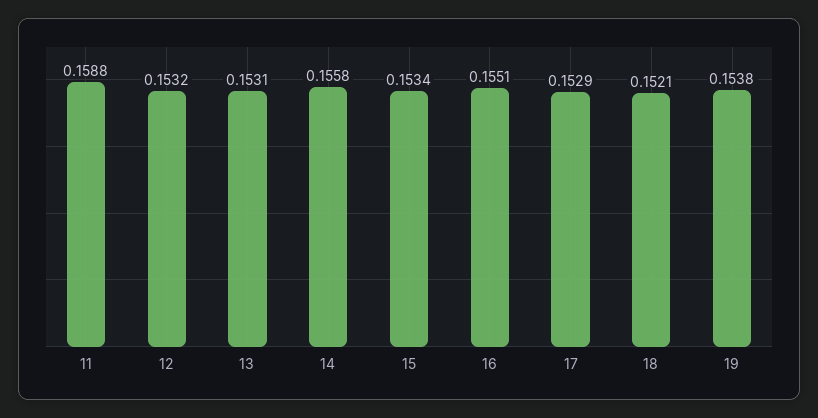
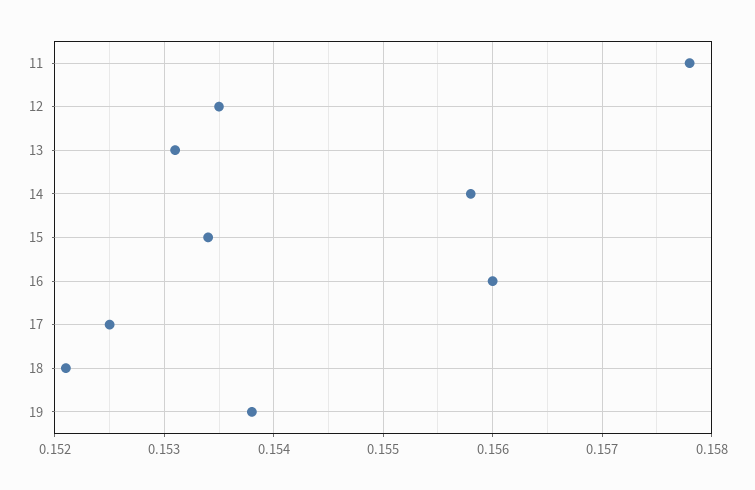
11: 0.1588 -> 0.1578
12: 0.1532 -> 0.1535
16: 0.1551 -> 0.156
17: 0.1529 -> 0.1525

